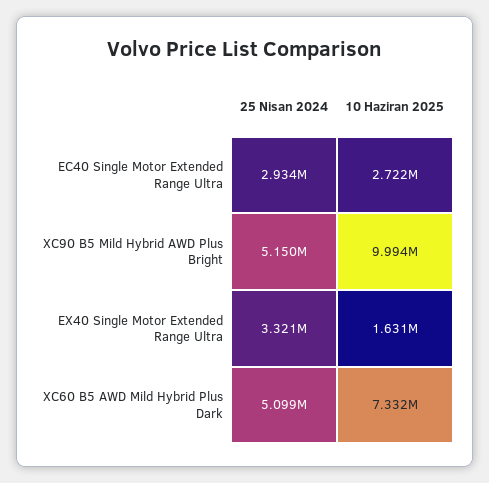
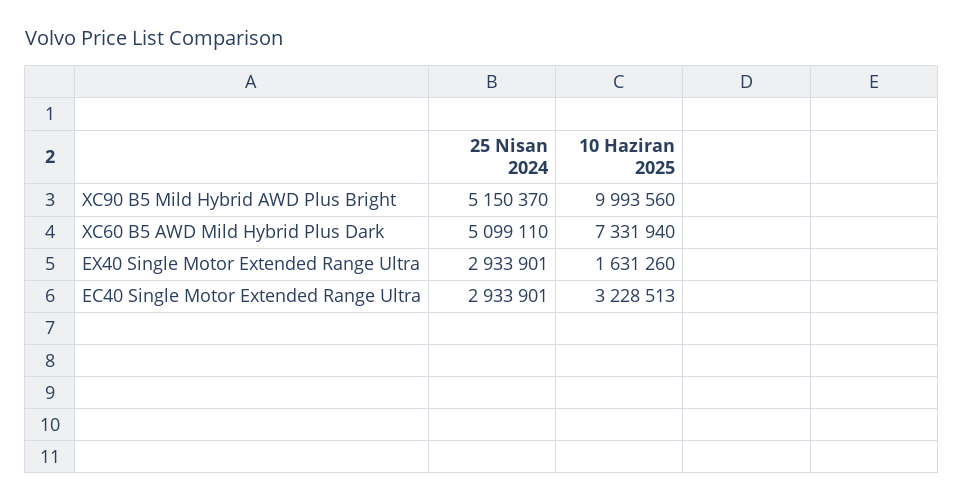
10 Haziran 2025, EC40 Single Motor Extended Range Ultra: 2722000 -> 3228513
25 Nisan 2024, EX40 Single Motor Extended Range Ultra: 3321000 -> 2933901

